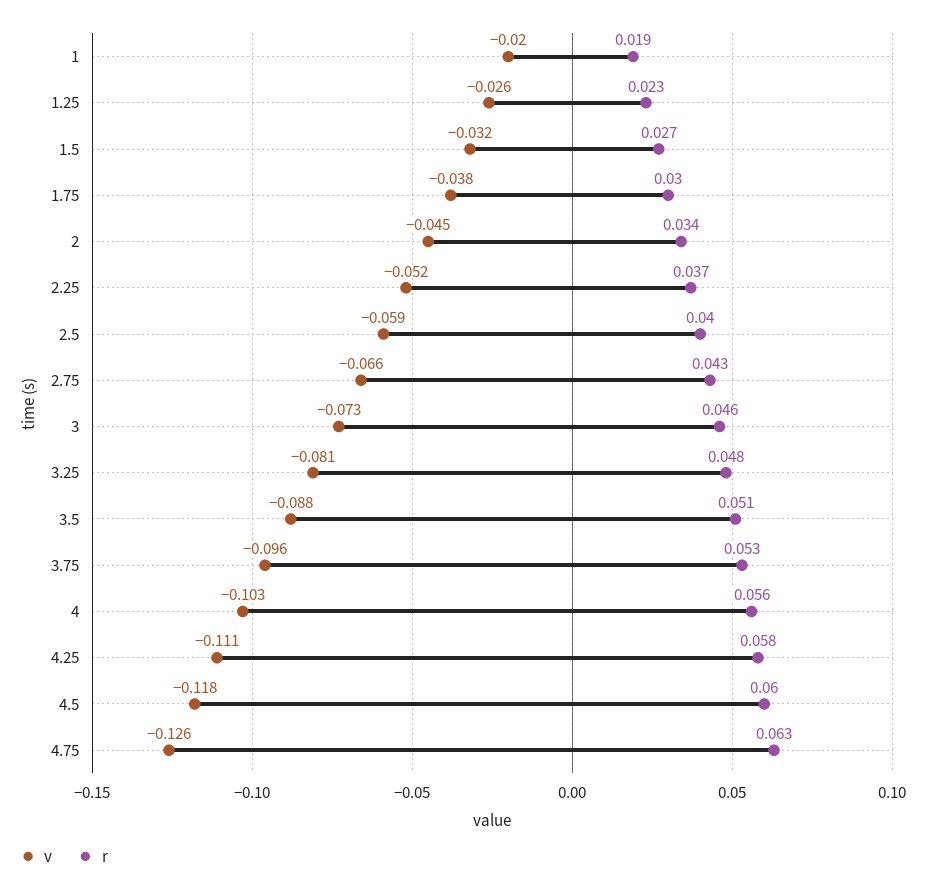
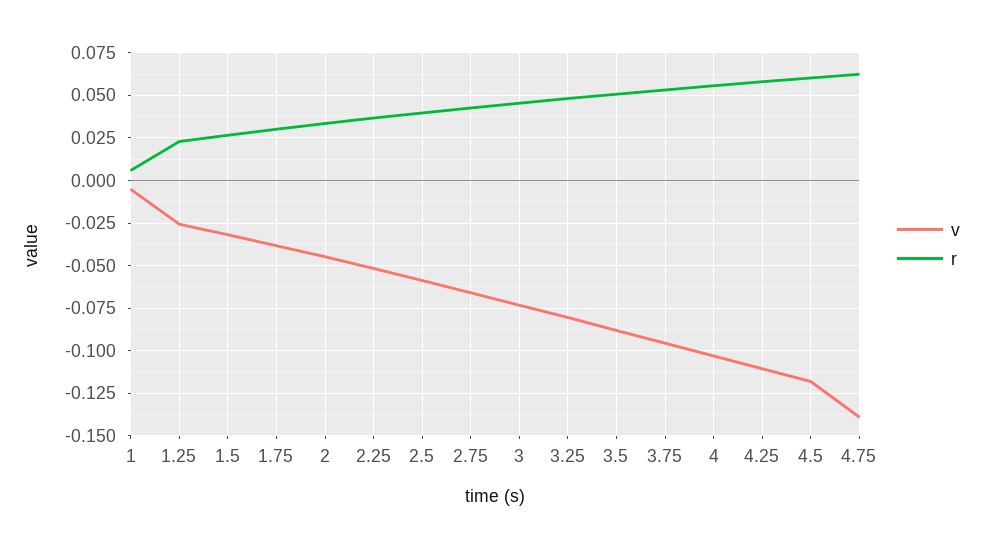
v, 1: -0.02 -> -0.005
r, 1: 0.019 -> 0.005
v, 4.75: -0.126 -> -0.14

